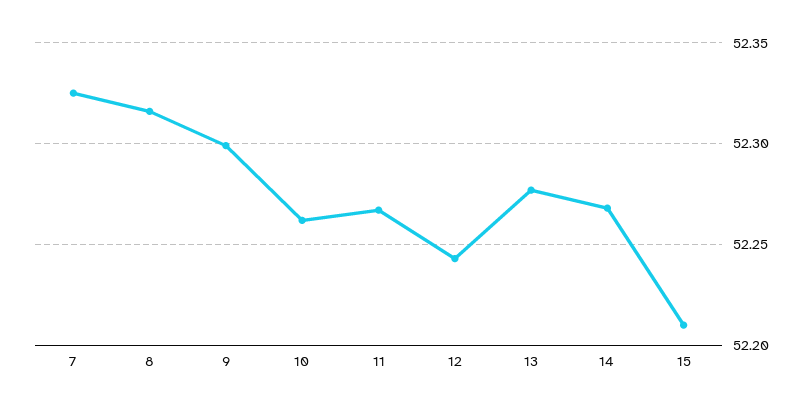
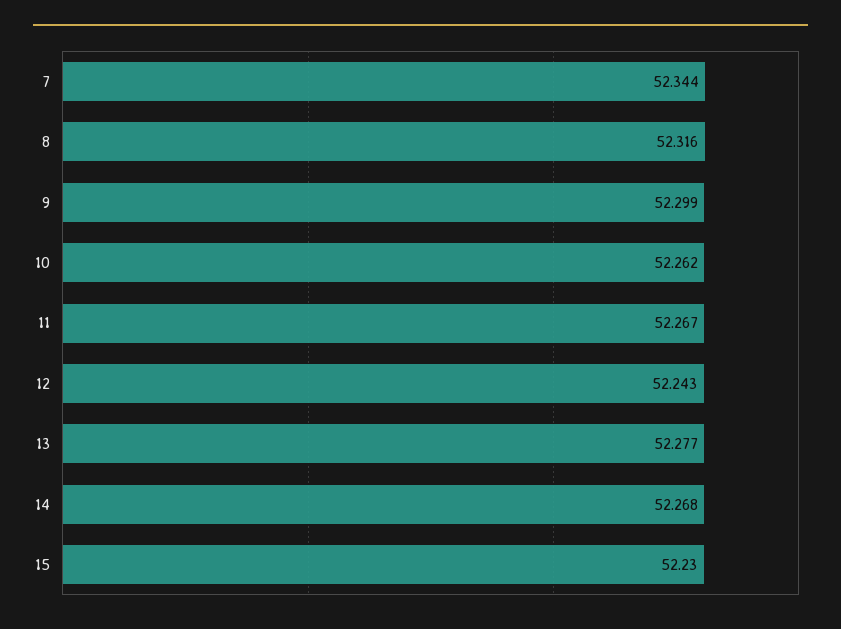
7: 52.325 -> 52.344
15: 52.21 -> 52.23

